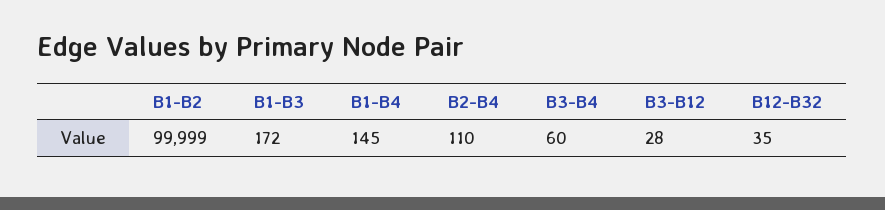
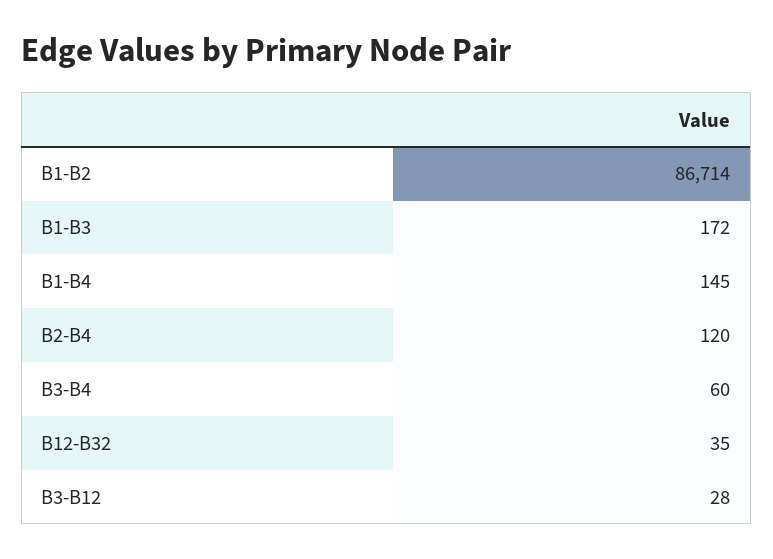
B1-B2: 99999 -> 86714
B2-B4: 110 -> 120

